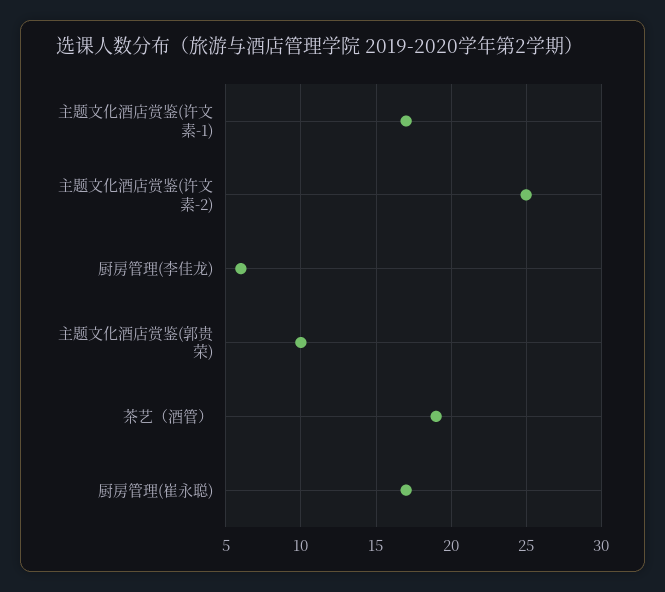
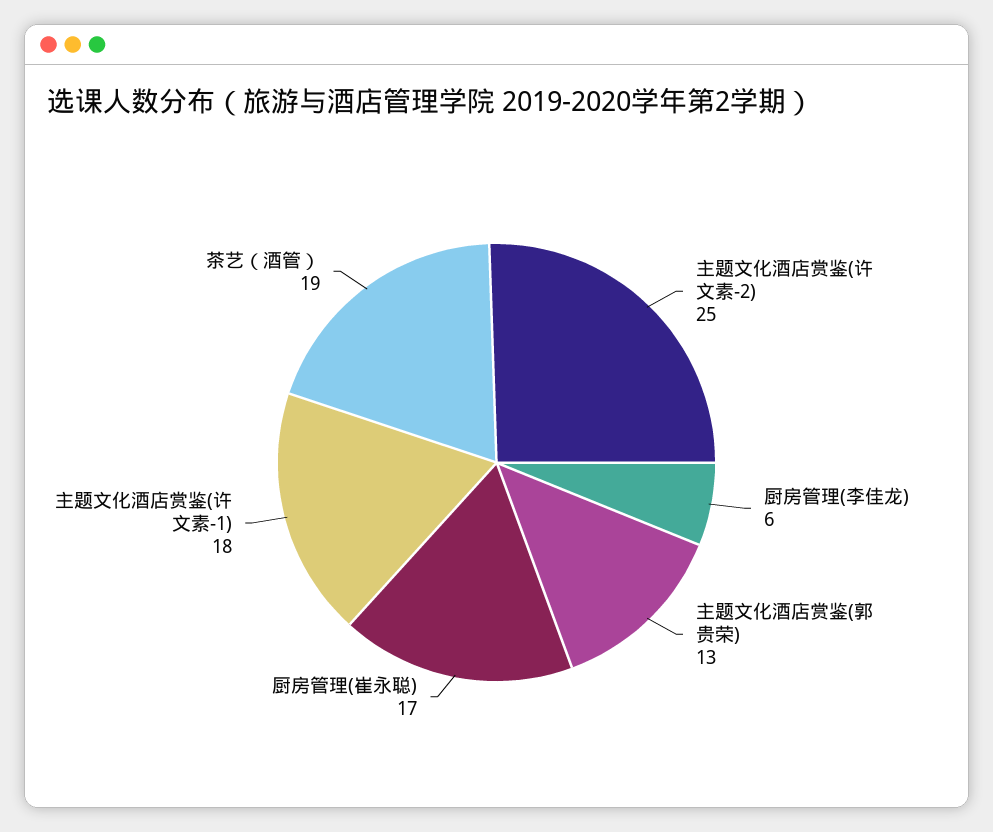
主题文化酒店赏鉴(许文素-1): 17 -> 18
主题文化酒店赏鉴(郭贵荣): 10 -> 13

